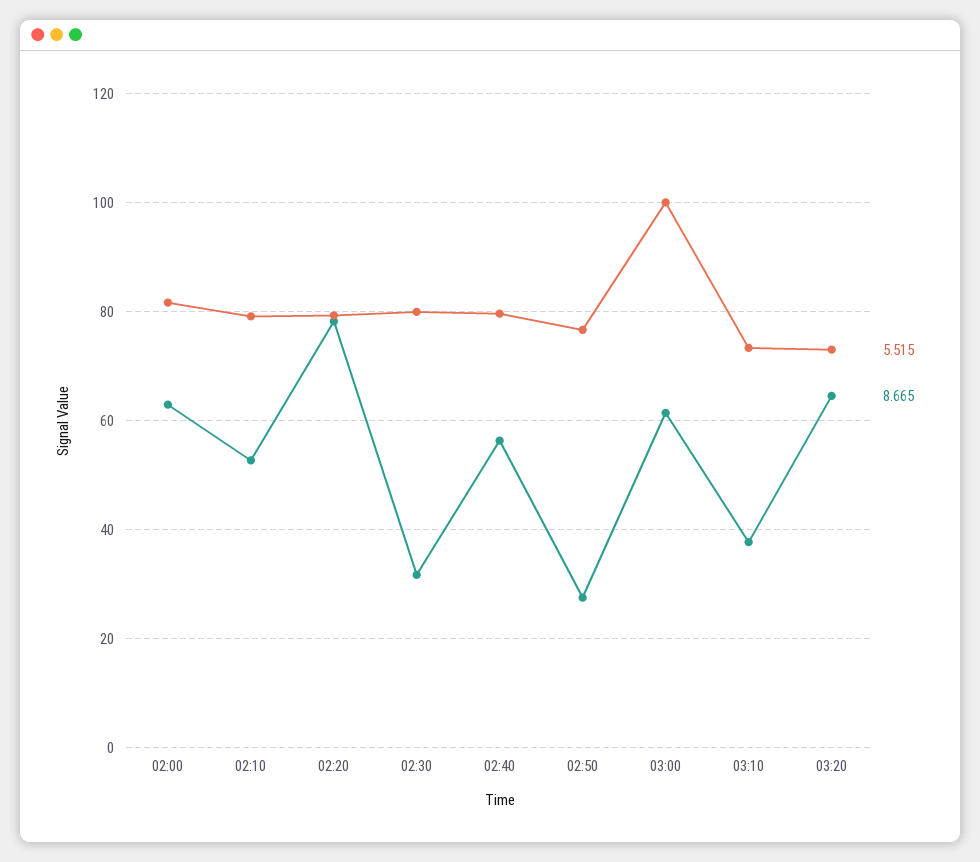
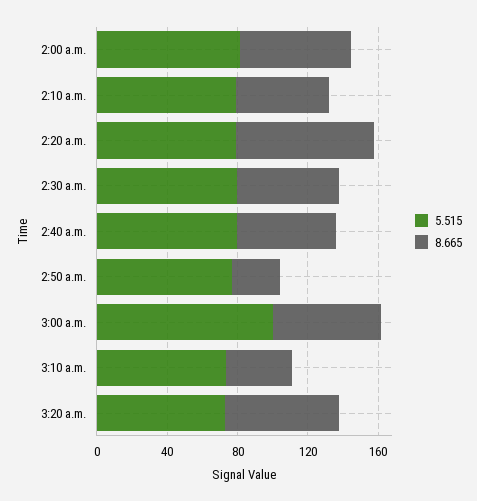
8.665, 02:30: 32 -> 60

